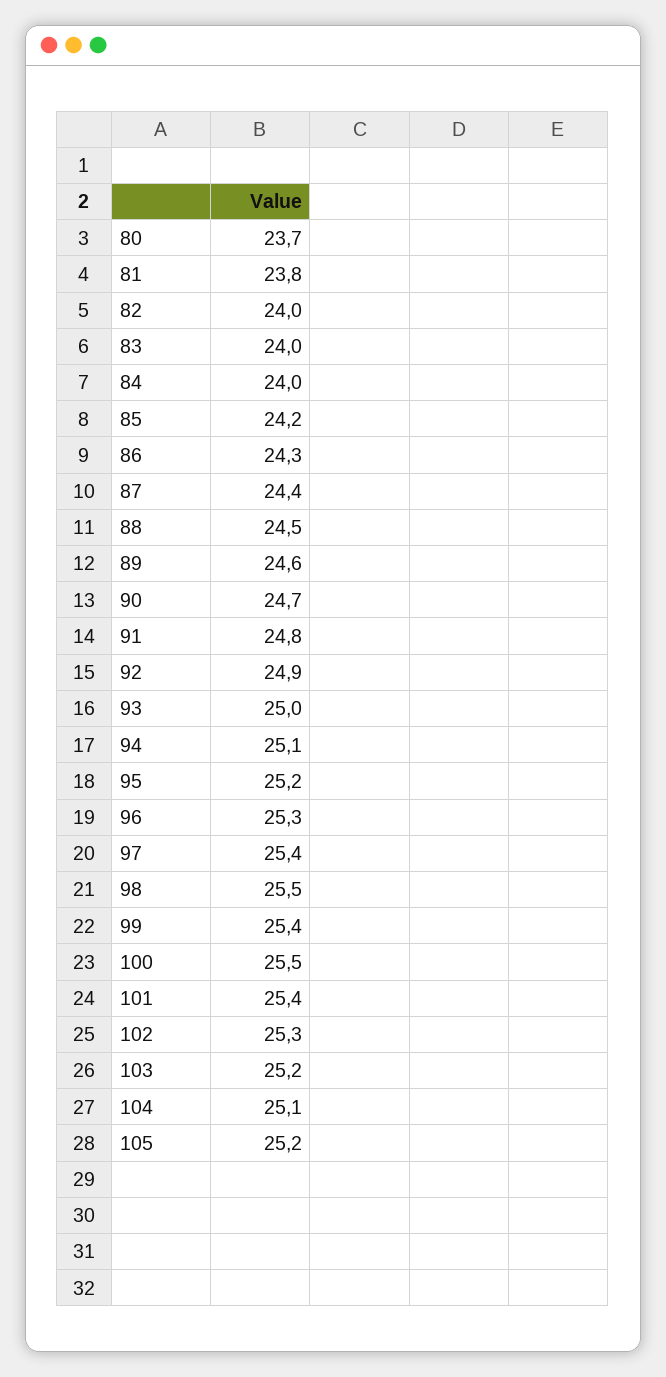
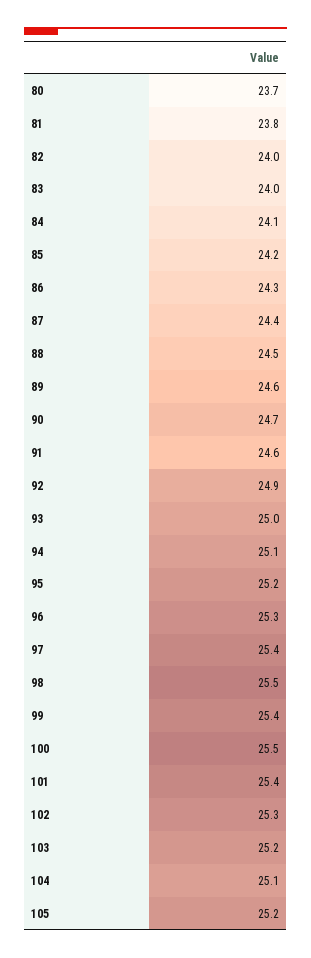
84: 24 -> 24.1
91: 24.8 -> 24.6

